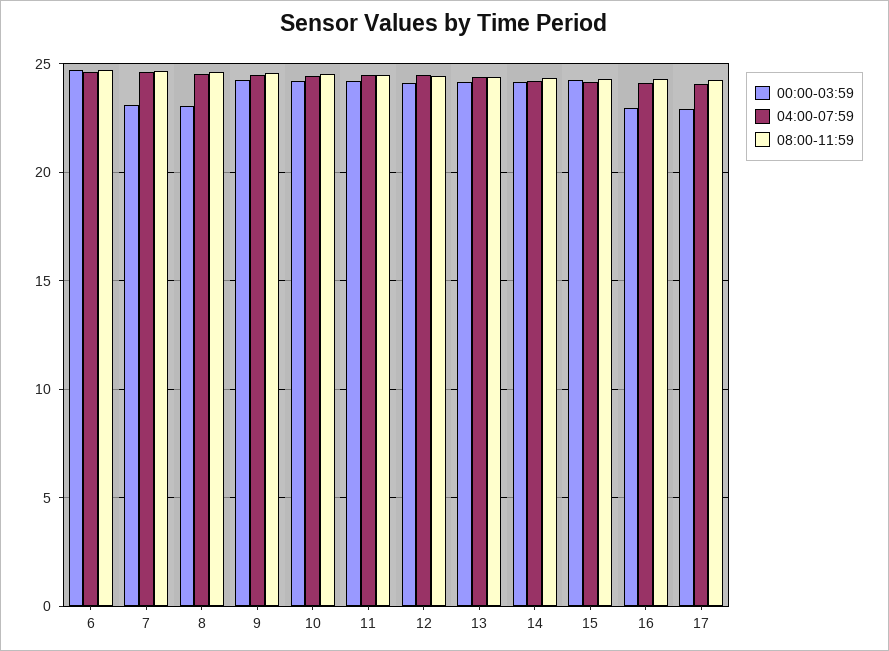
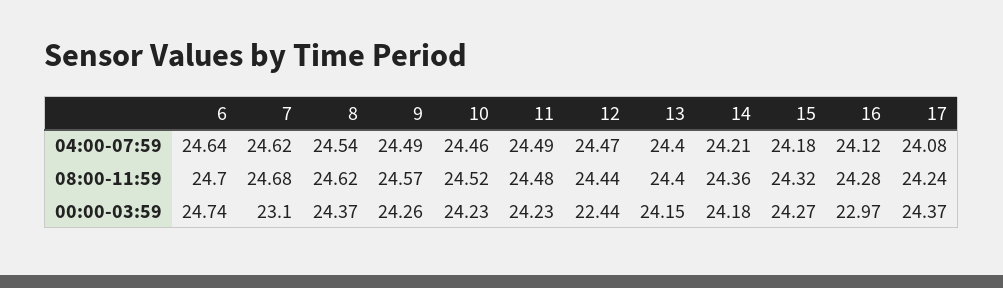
00:00-03:59, 8: 23 -> 24.37
00:00-03:59, 12: 24 -> 22.44
00:00-03:59, 17: 23 -> 24.37

